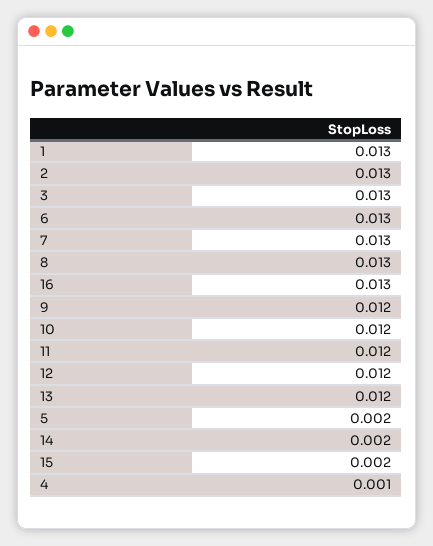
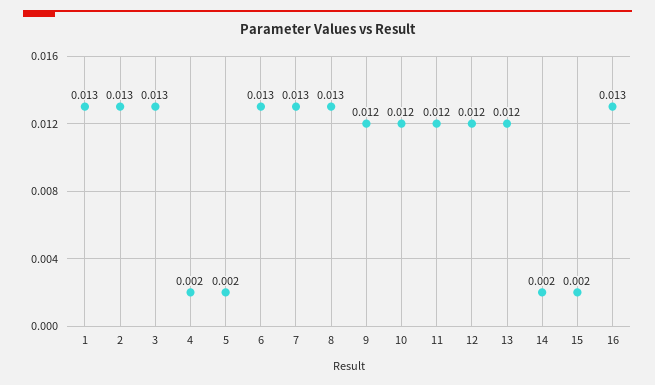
4: 0.001 -> 0.002

